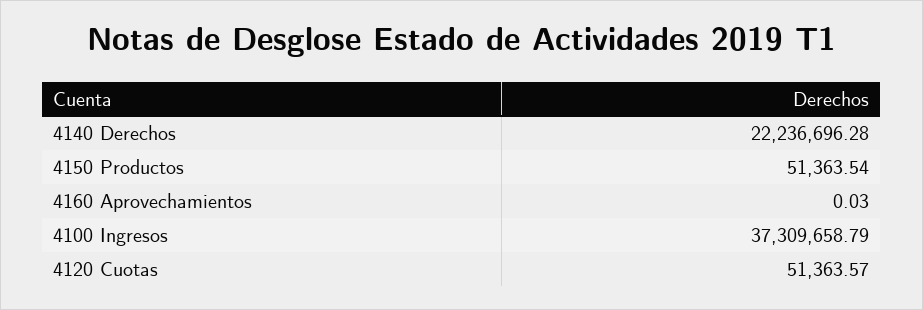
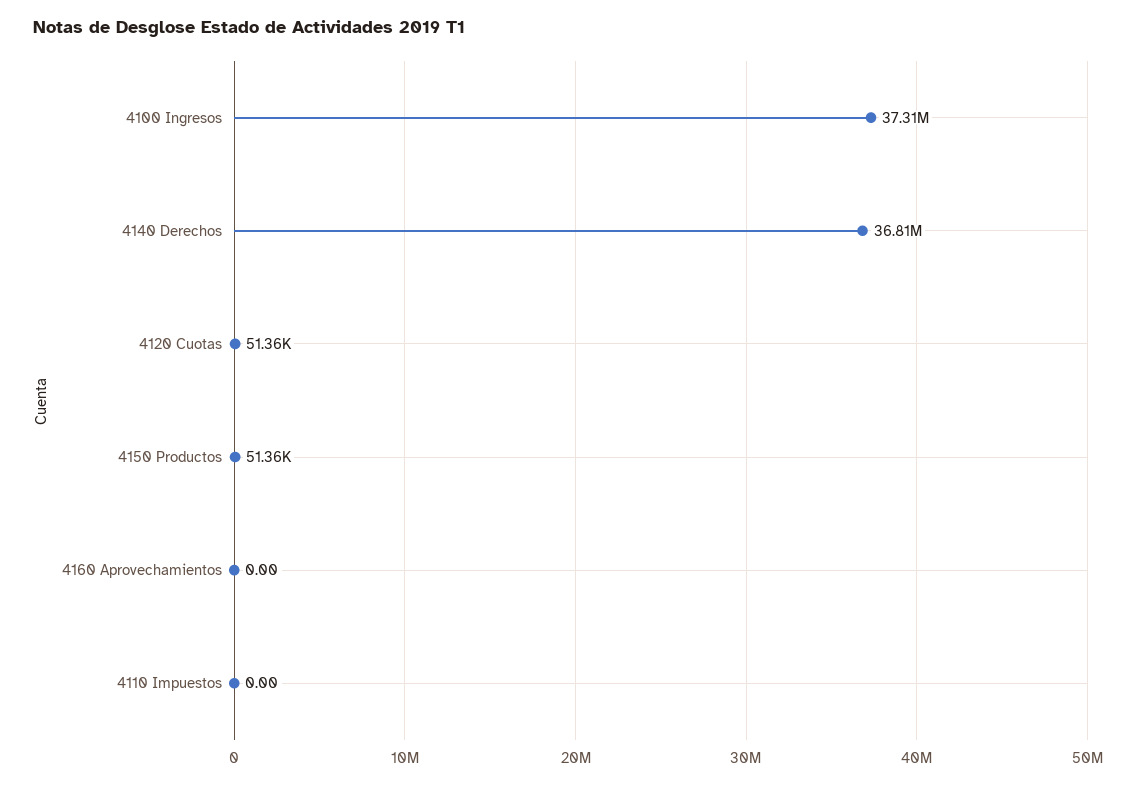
4140 Derechos: 22236696.28 -> 36810000
4160 Aprovechamientos: 0.03 -> 0
4110 Impuestos: none -> 0

